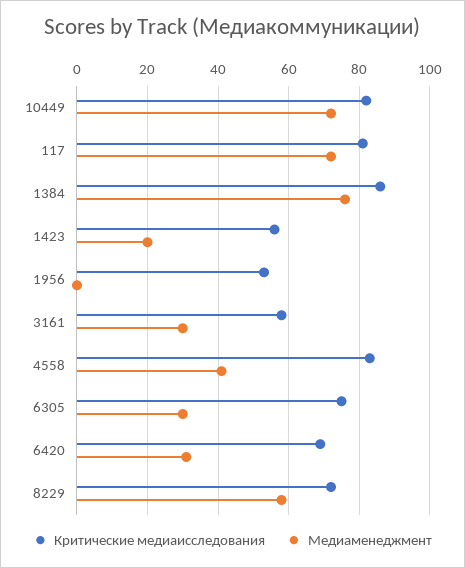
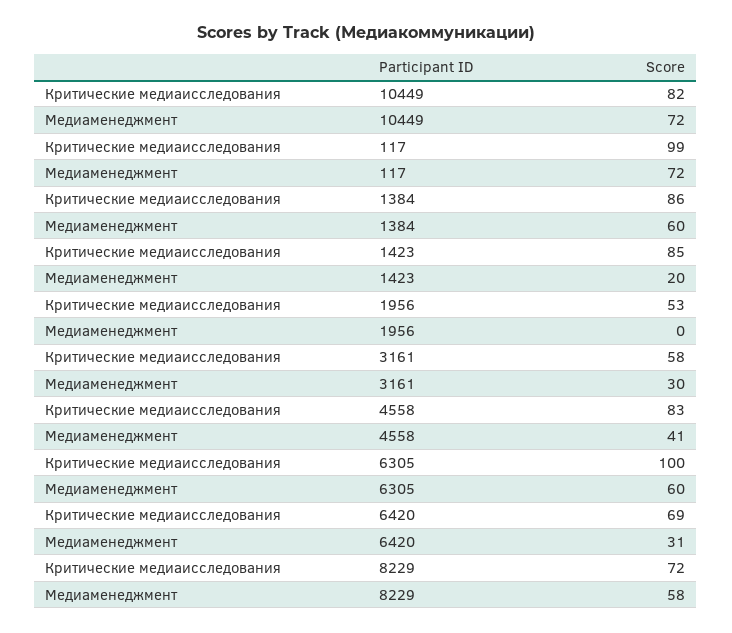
Критические медиаисследования, 117: 80 -> 99
Медиаменеджмент, 1384: 75 -> 60
Критические медиаисследования, 1423: 55 -> 85
Критические медиаисследования, 6305: 75 -> 100
Медиаменеджмент, 6305: 30 -> 60

